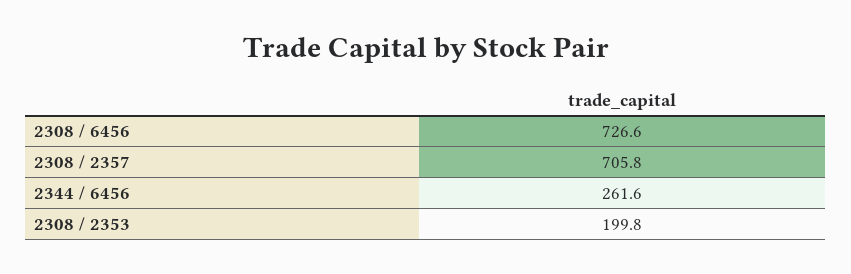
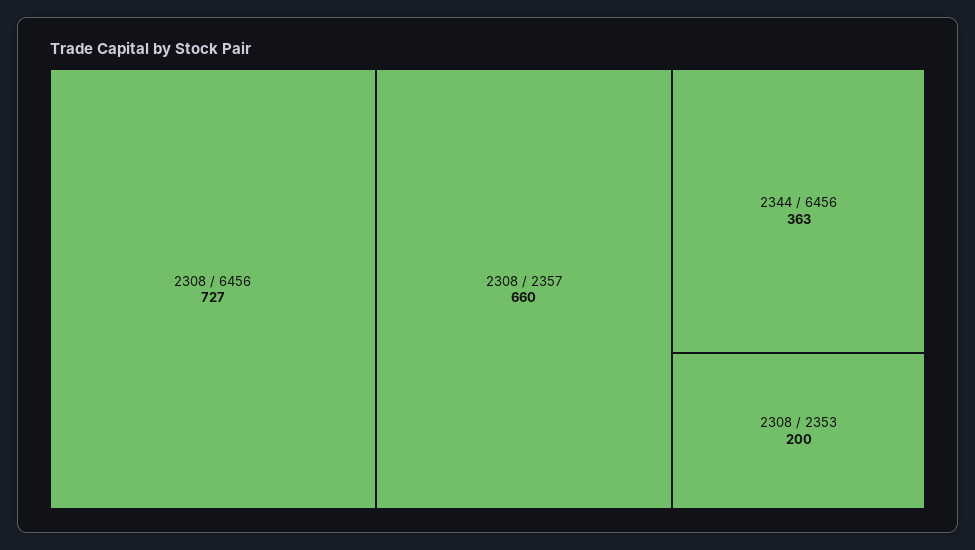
2308 / 2357: 705.8 -> 660
2344 / 6456: 261.6 -> 363

